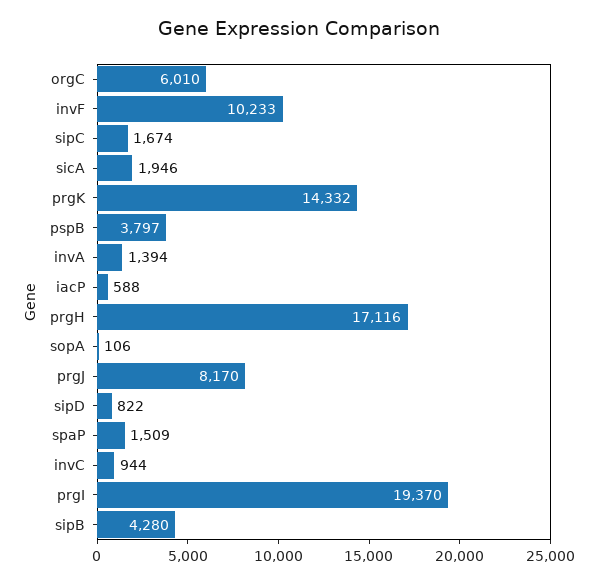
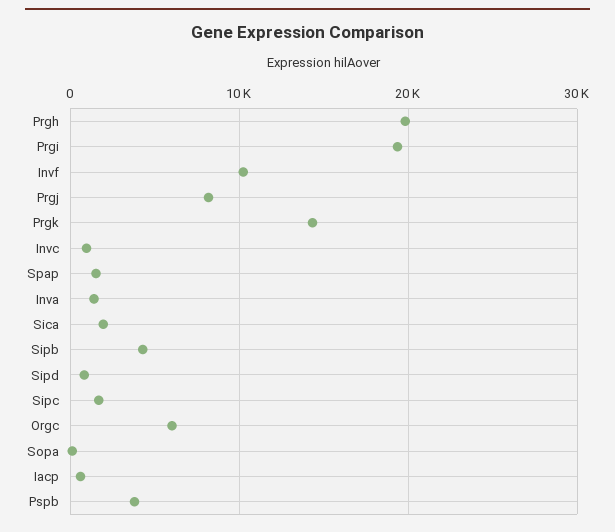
prgH: 17116 -> 20000

